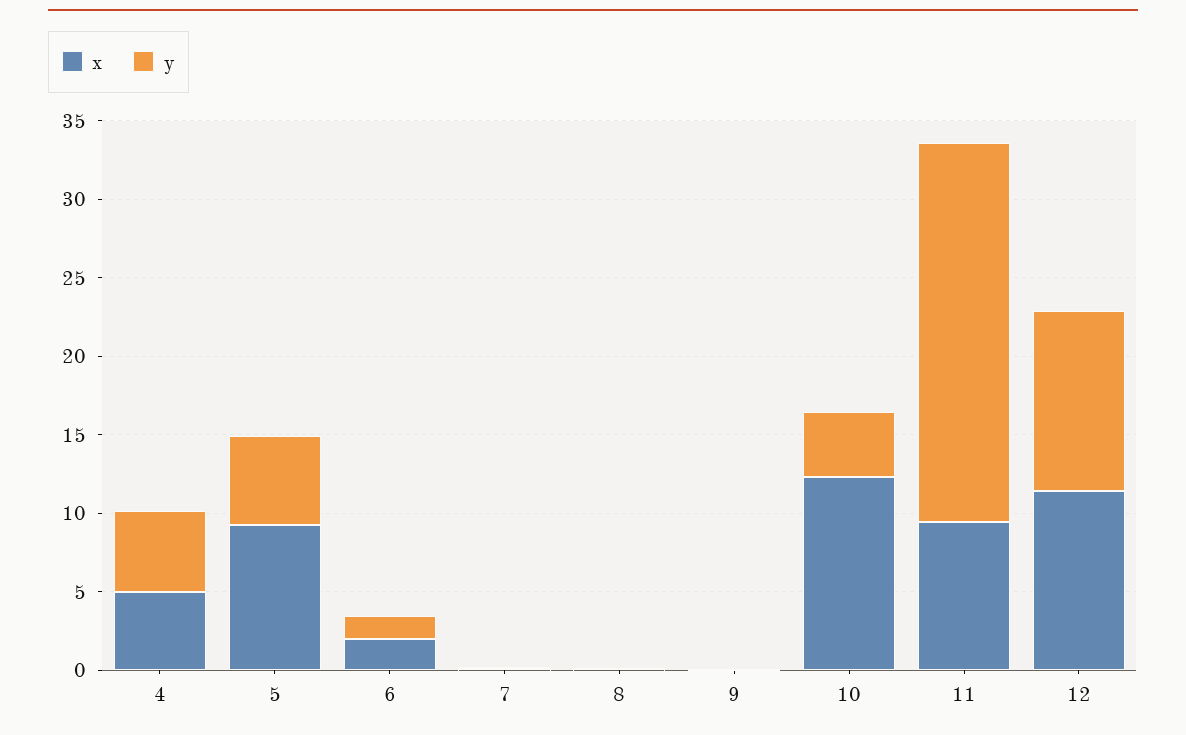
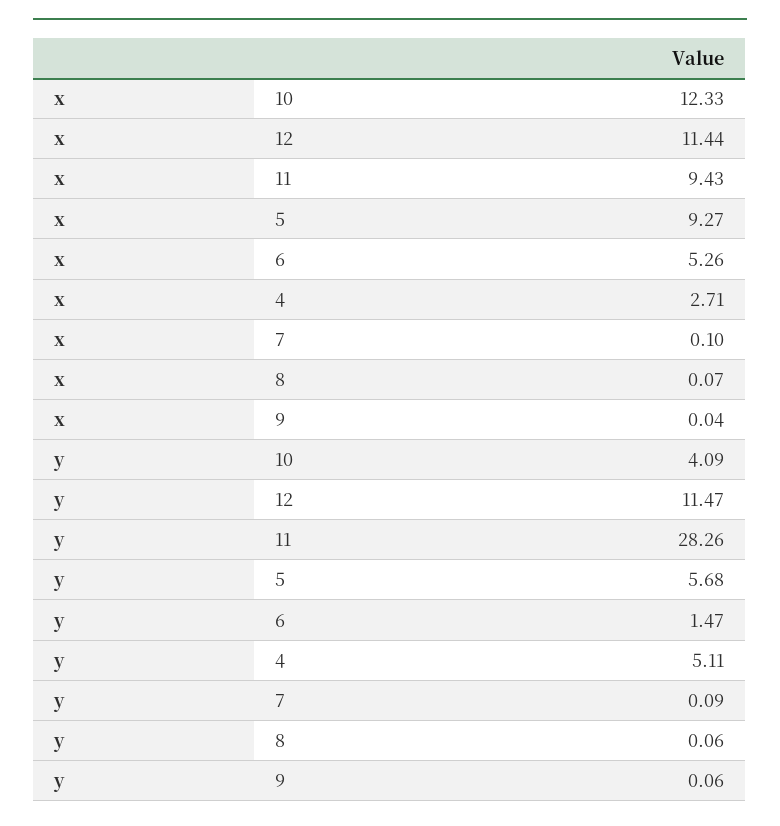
x, 4: 5 -> 2.71
x, 6: 2 -> 5.26
y, 11: 24 -> 28.26

